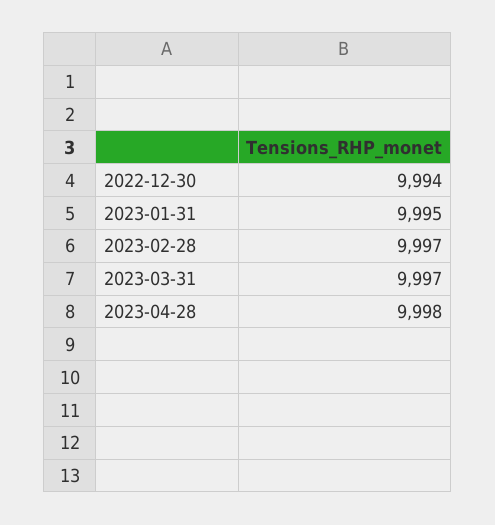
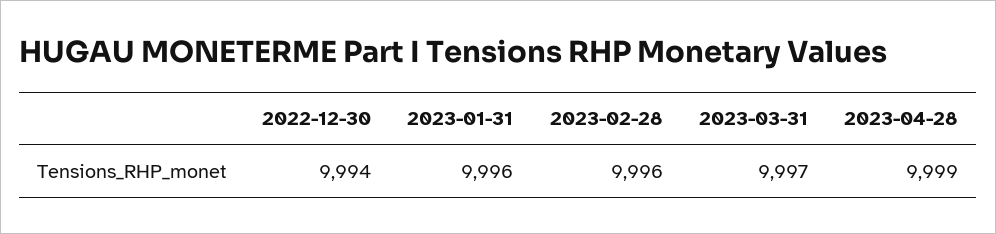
2023-01-31: 9995 -> 9996
2023-02-28: 9997 -> 9996
2023-04-28: 9998 -> 9999

